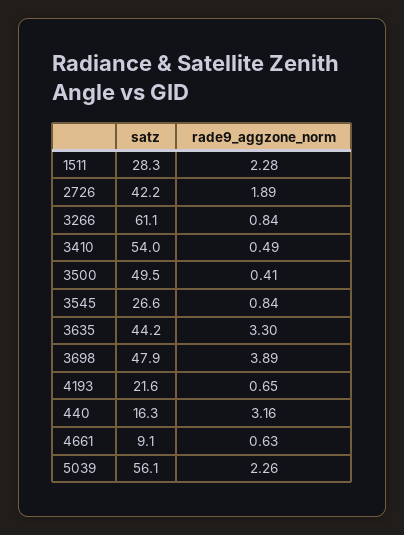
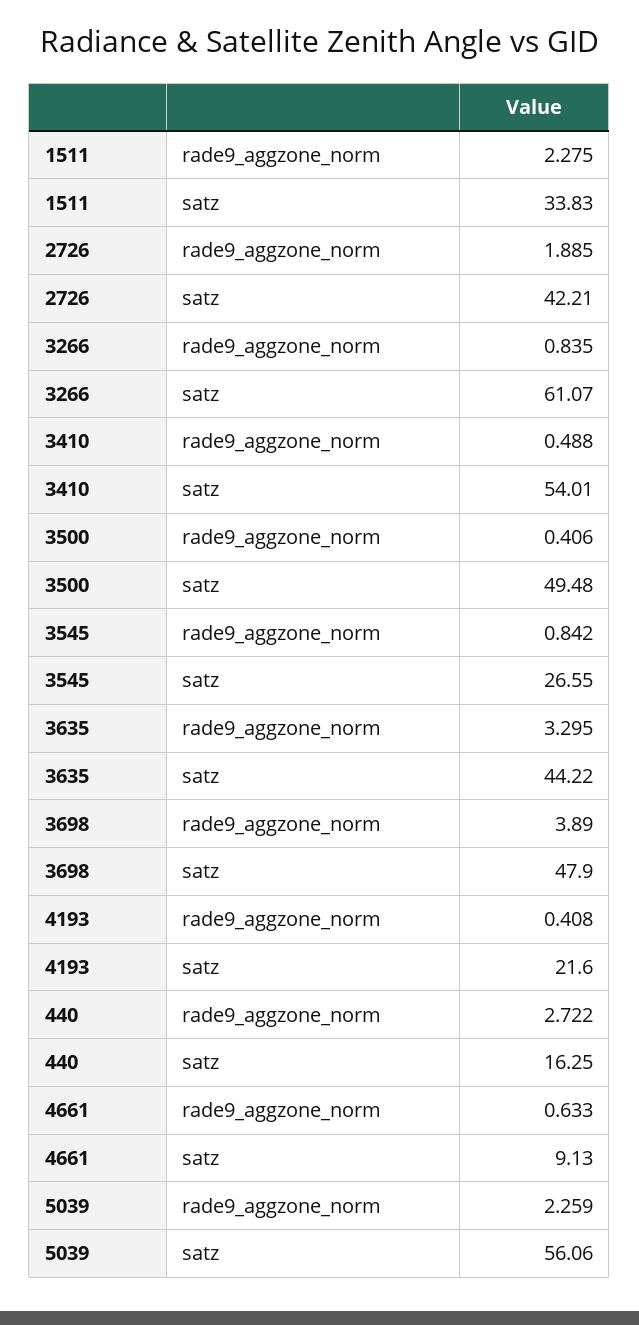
satz, 1511: 28.3 -> 33.83
rade9_aggzone_norm, 4193: 0.65 -> 0.408
rade9_aggzone_norm, 440: 3.16 -> 2.722

